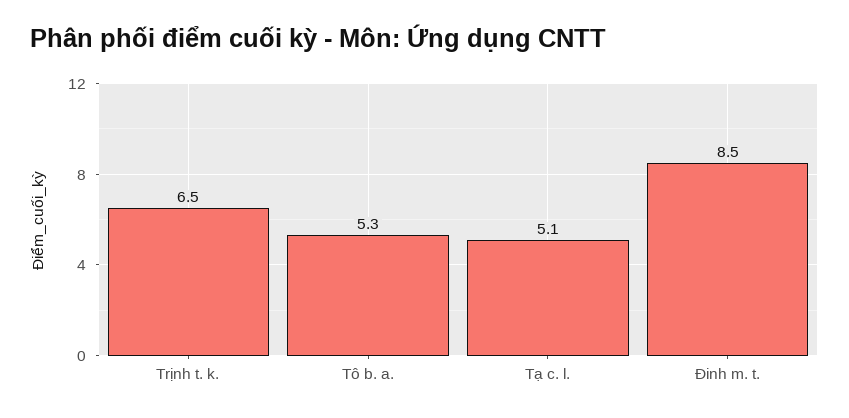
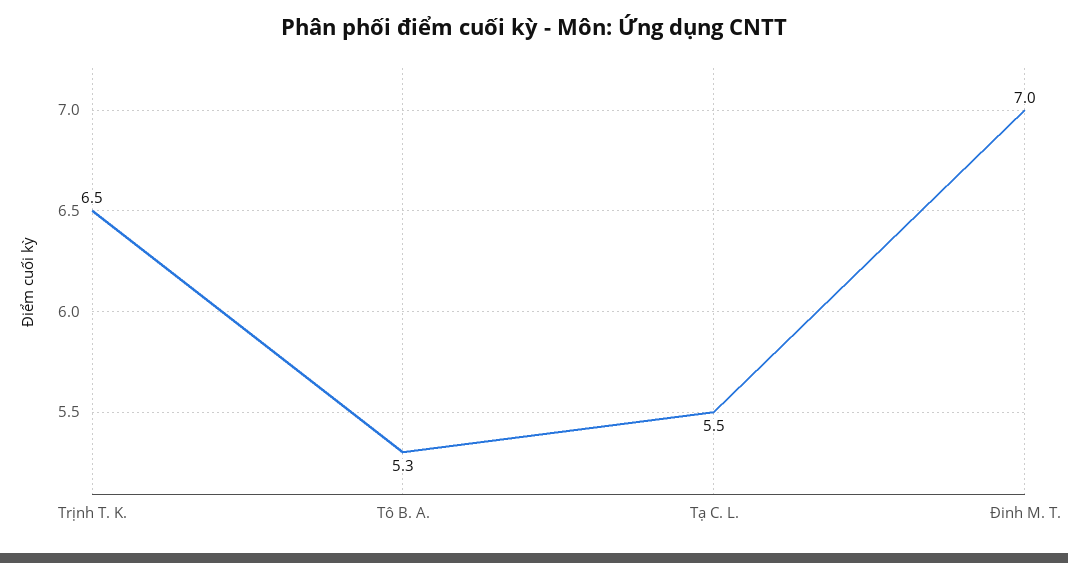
Tạ c. l.: 5.1 -> 5.5
Đinh m. t.: 8.5 -> 7

